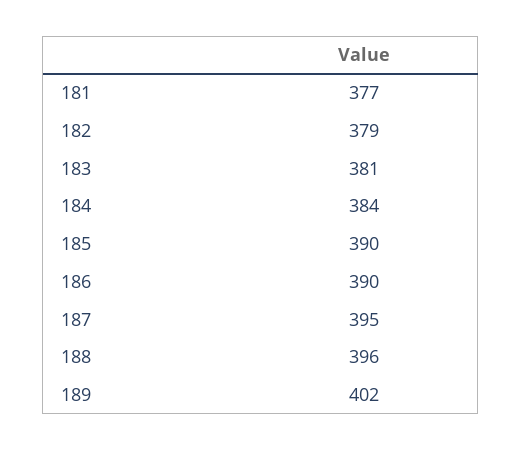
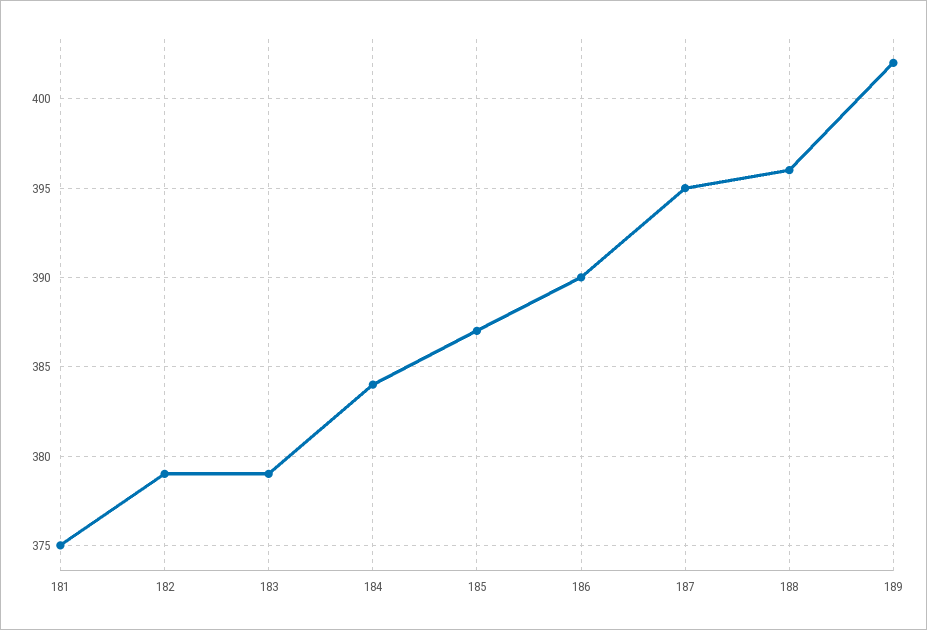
181: 377 -> 375
183: 381 -> 379
185: 390 -> 387

